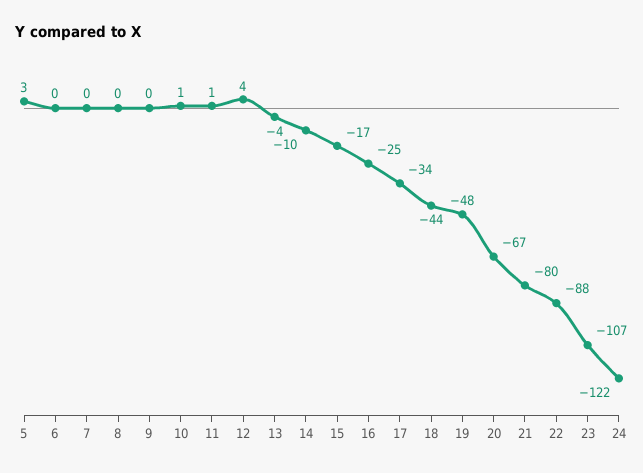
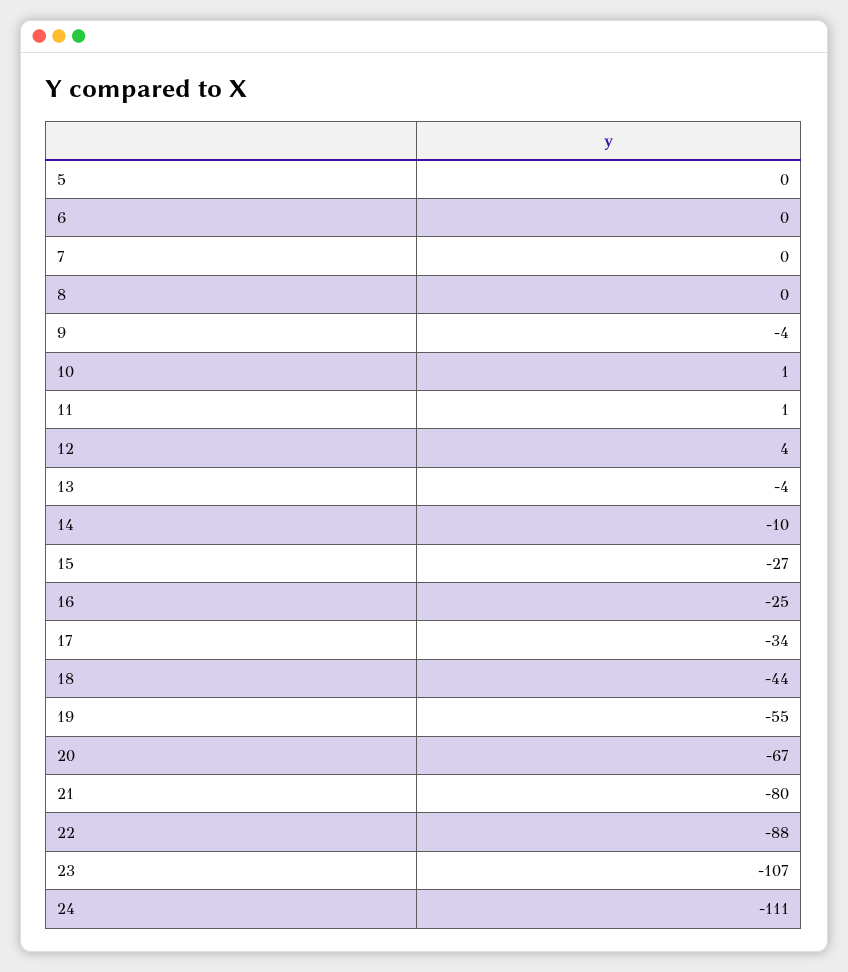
5: 3 -> 0
9: 0 -> -4
15: -17 -> -27
19: -48 -> -55
24: -122 -> -111

